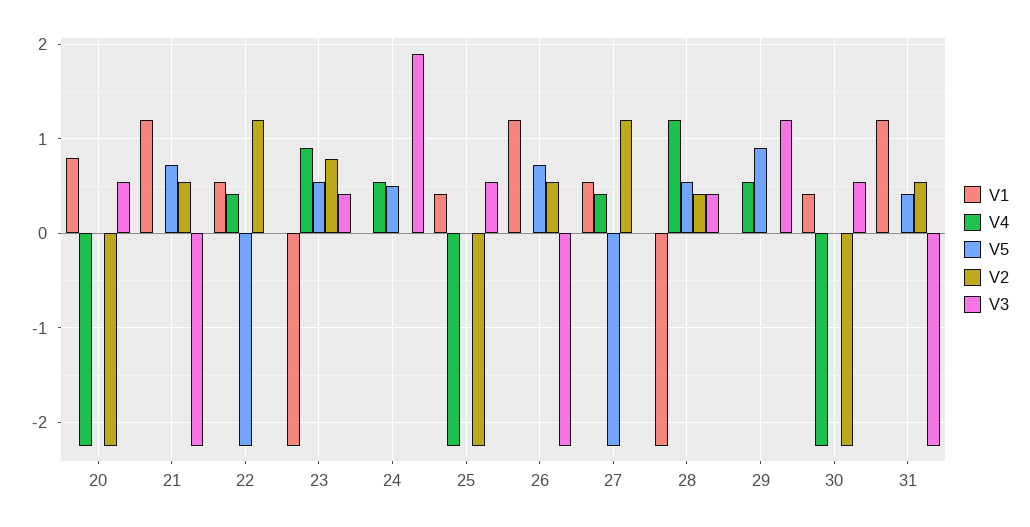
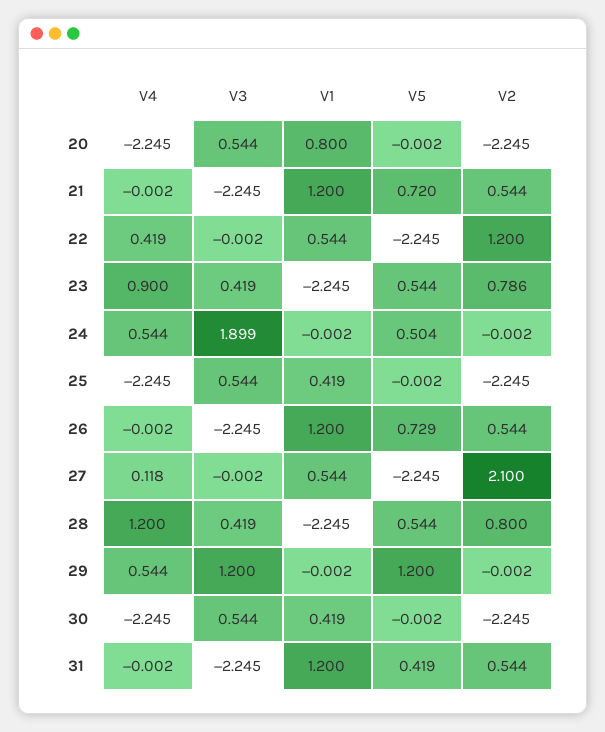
V4, 27: 0.4 -> 0.118
V2, 27: 1.2 -> 2.1
V2, 28: 0.4 -> 0.8
V5, 29: 0.9 -> 1.2

